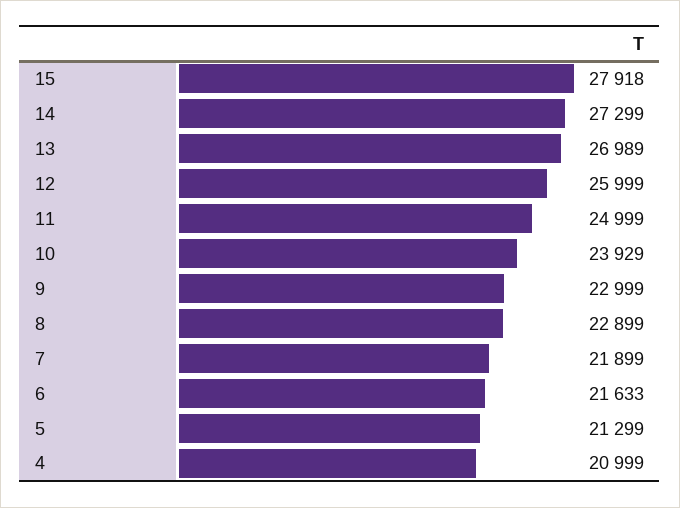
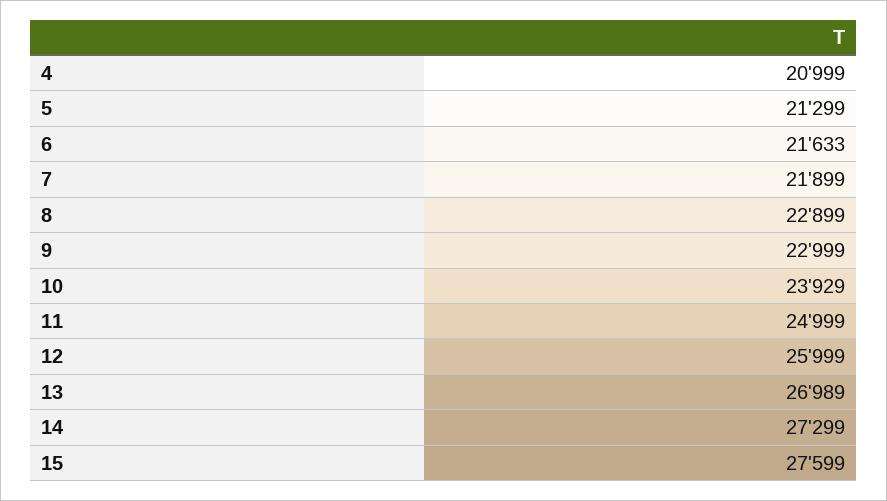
15: 27918 -> 27599

